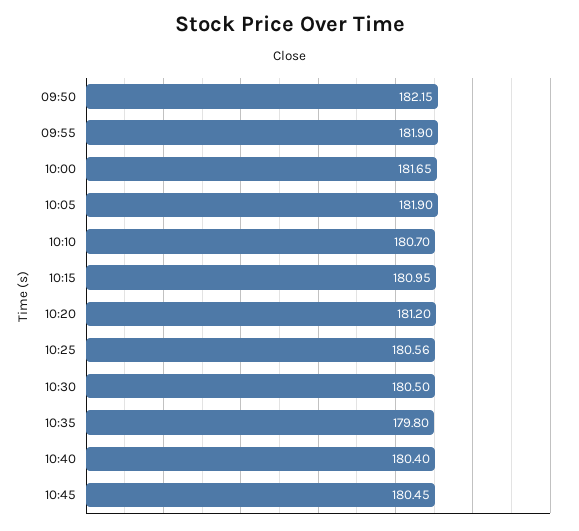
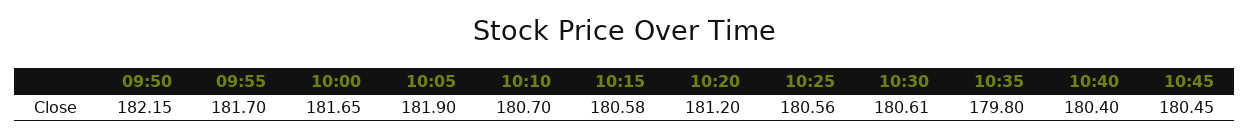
09:55: 181.9 -> 181.7
10:15: 180.95 -> 180.58
10:30: 180.5 -> 180.61

